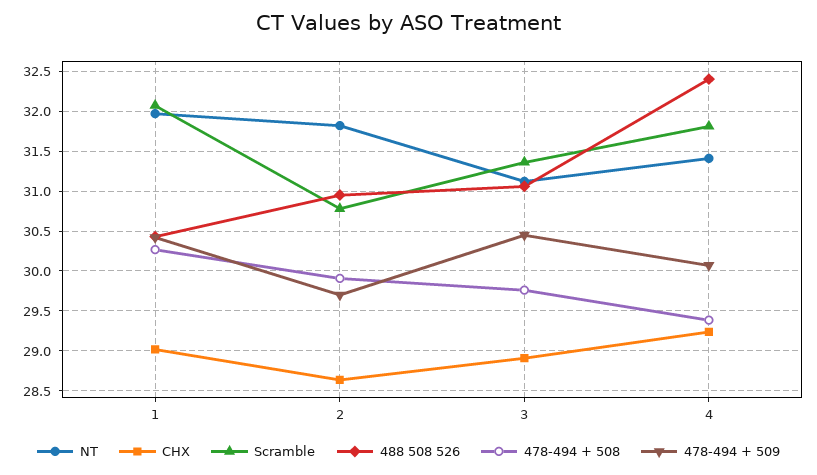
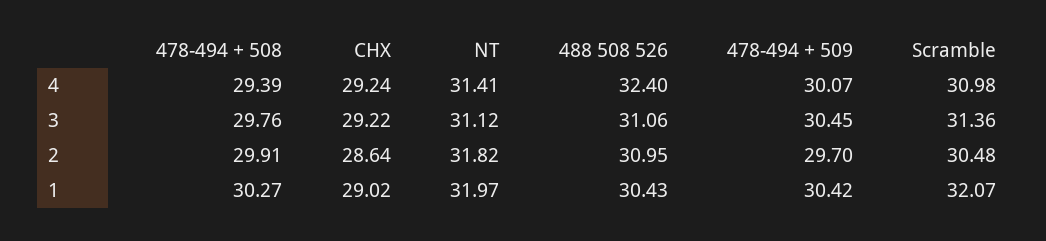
Scramble, 2: 30.8 -> 30.48
CHX, 3: 28.9 -> 29.22
Scramble, 4: 31.8 -> 30.98

